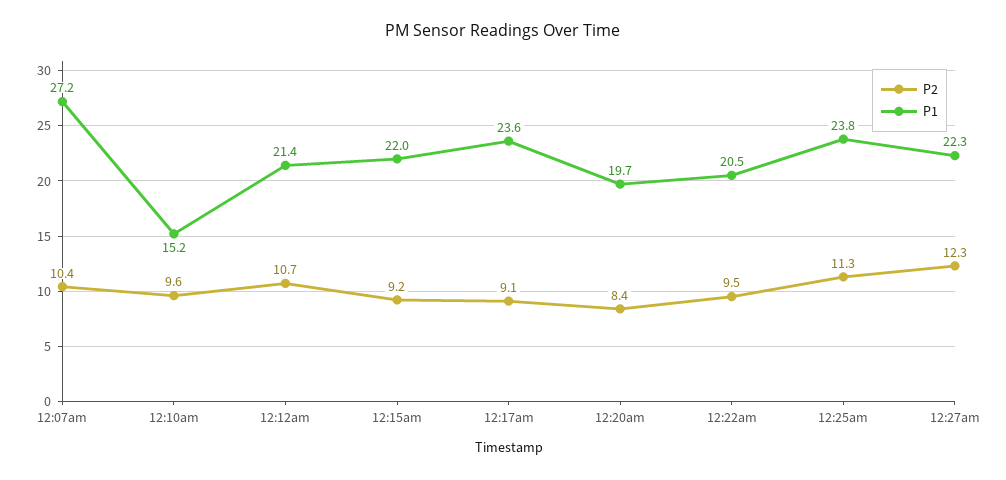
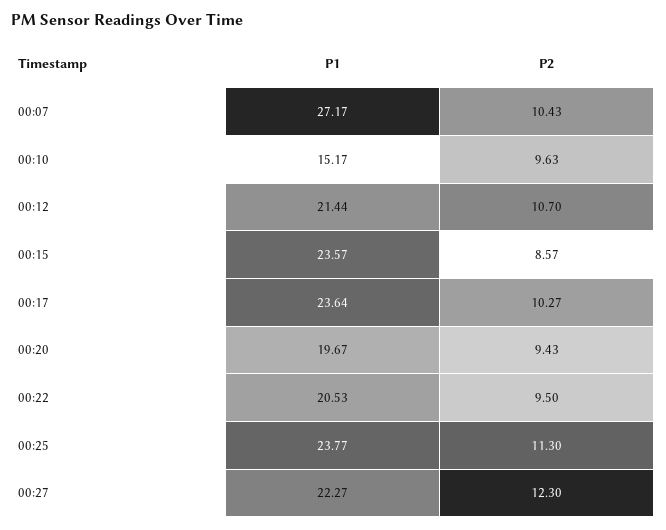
P2, 12:15am: 9.2 -> 8.57
P1, 12:15am: 22 -> 23.57
P2, 12:17am: 9.1 -> 10.27
P2, 12:20am: 8.4 -> 9.43

